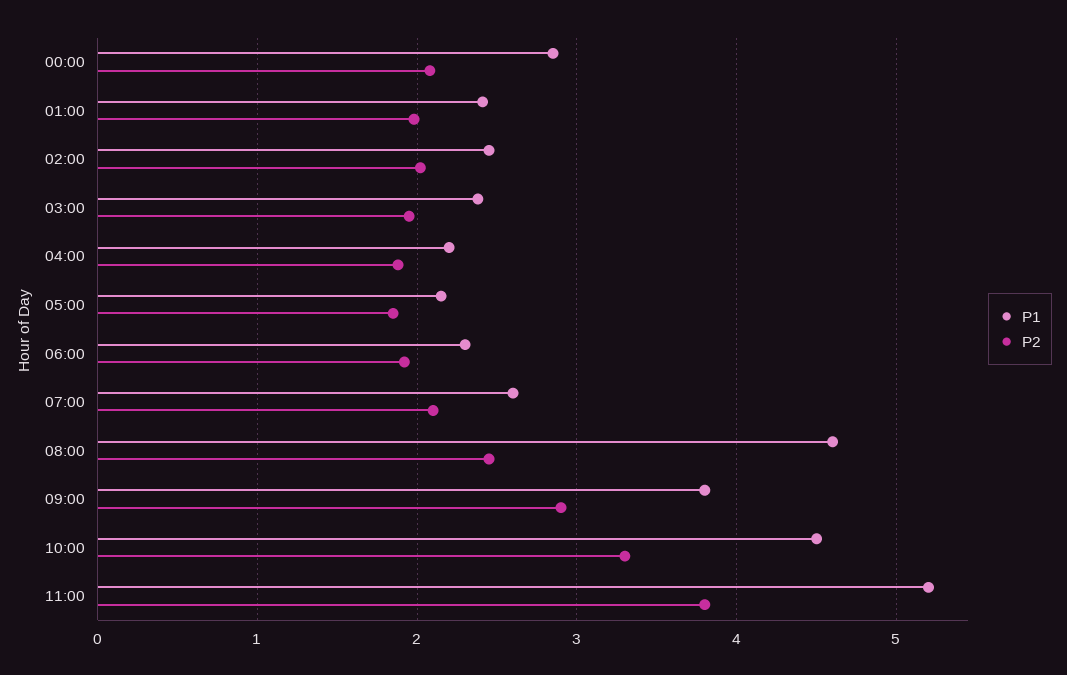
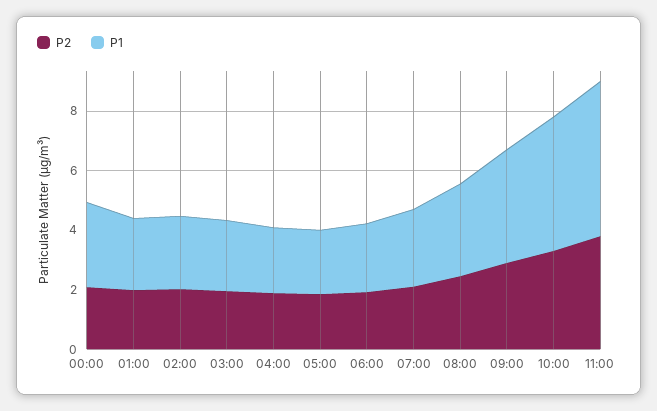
P1, 08:00: 4.6 -> 3

